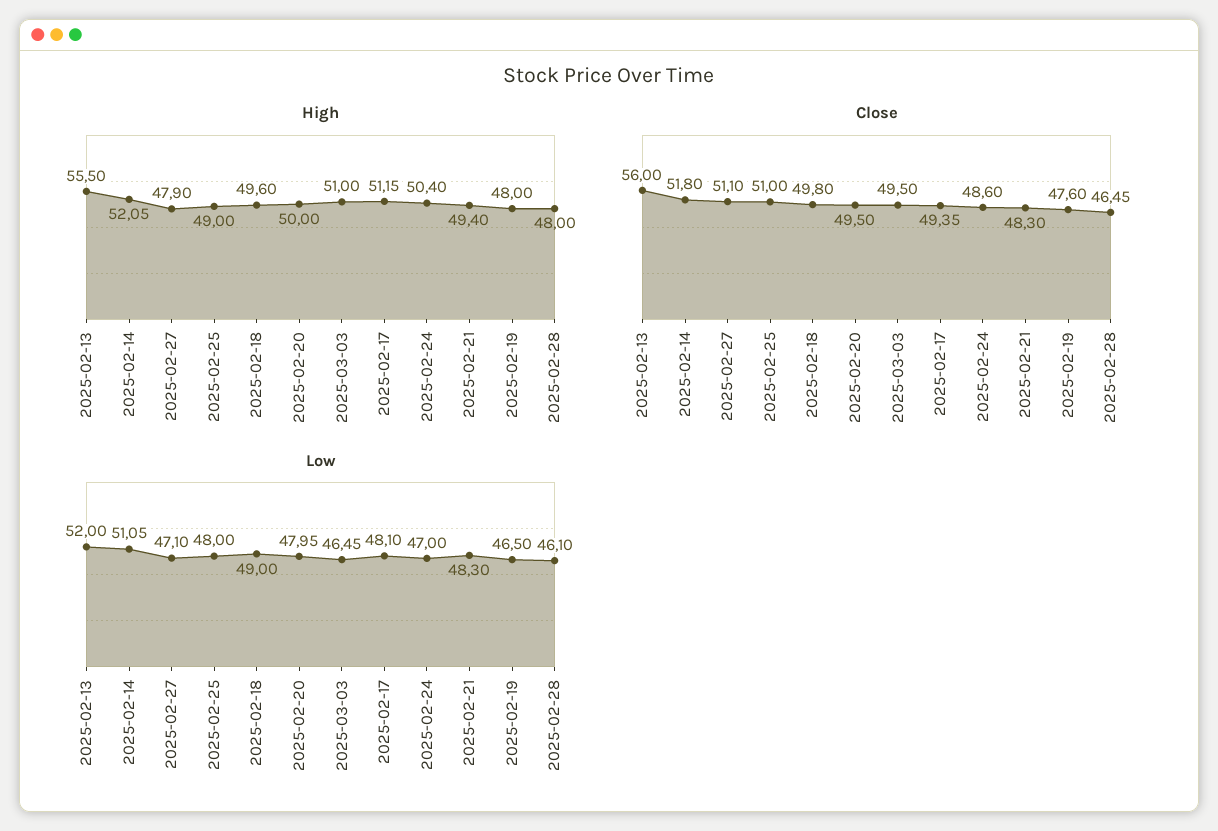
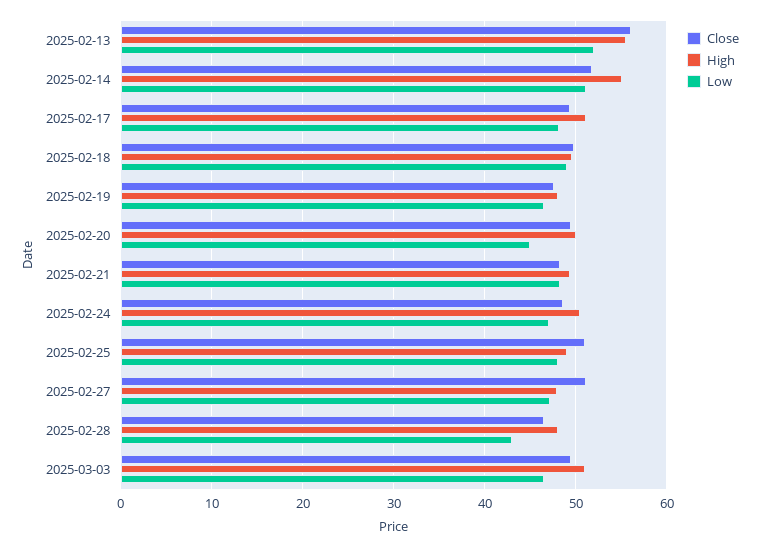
High, 2025-02-14: 52.05 -> 55
Low, 2025-02-20: 47.95 -> 45
Low, 2025-02-28: 46.1 -> 43

